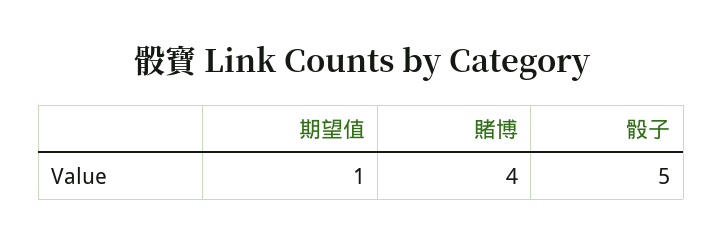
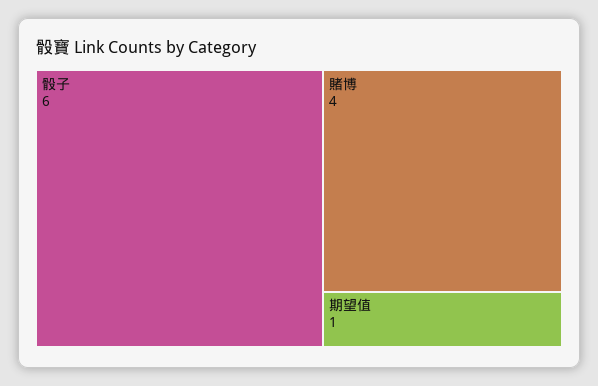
骰子: 5 -> 6

